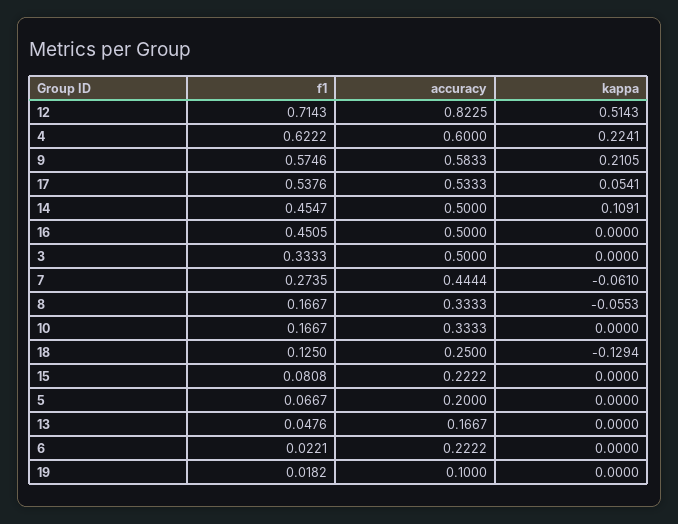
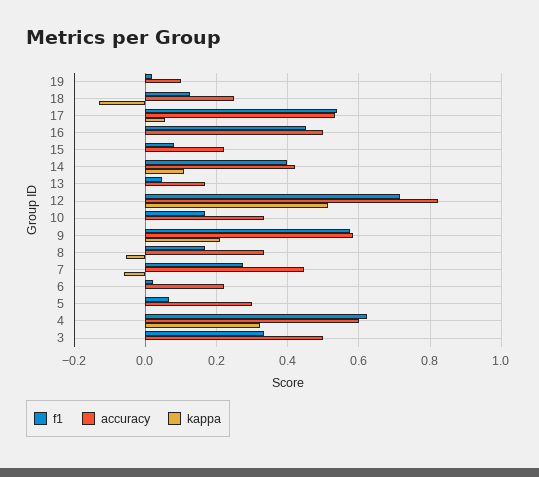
kappa, 4: 0.2241 -> 0.32
f1, 14: 0.4547 -> 0.4
accuracy, 14: 0.5 -> 0.42
accuracy, 5: 0.2 -> 0.3

